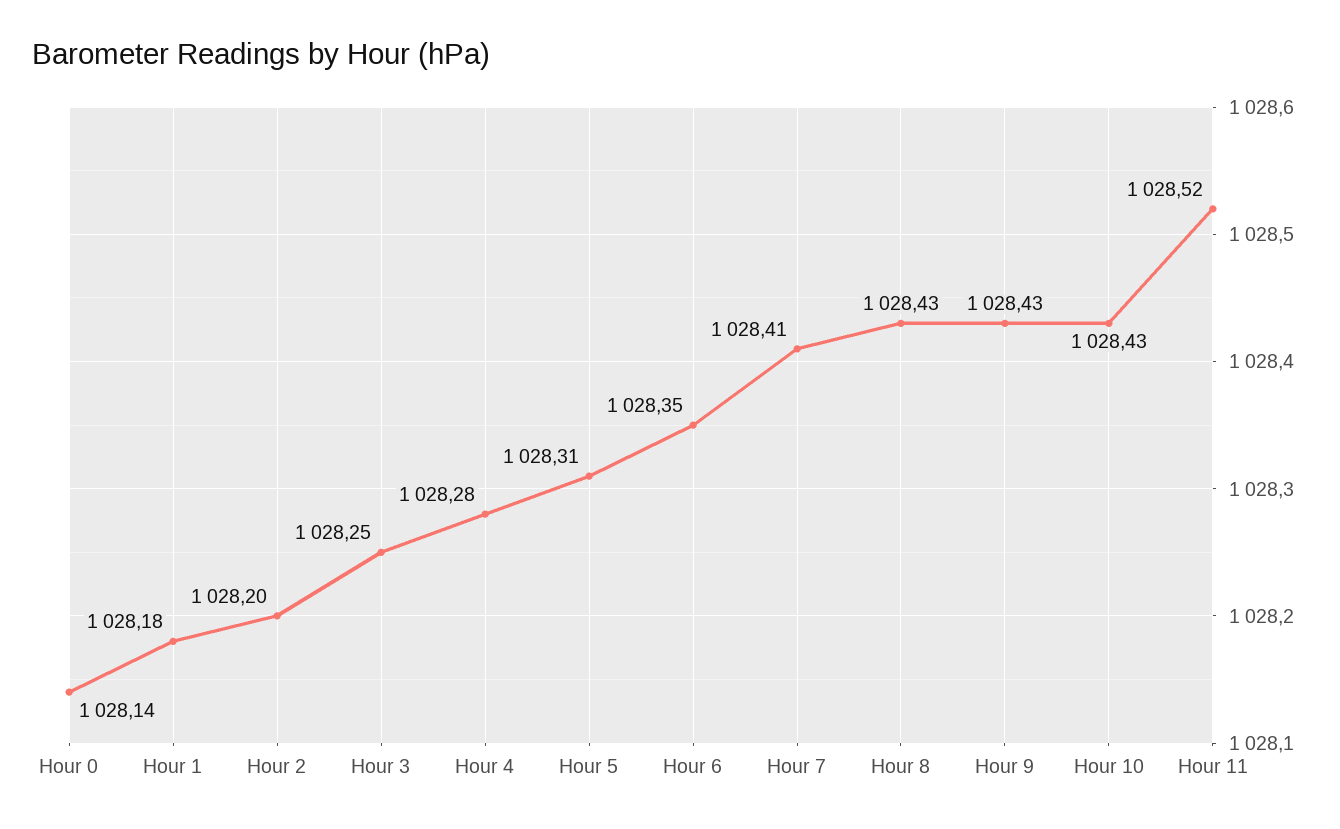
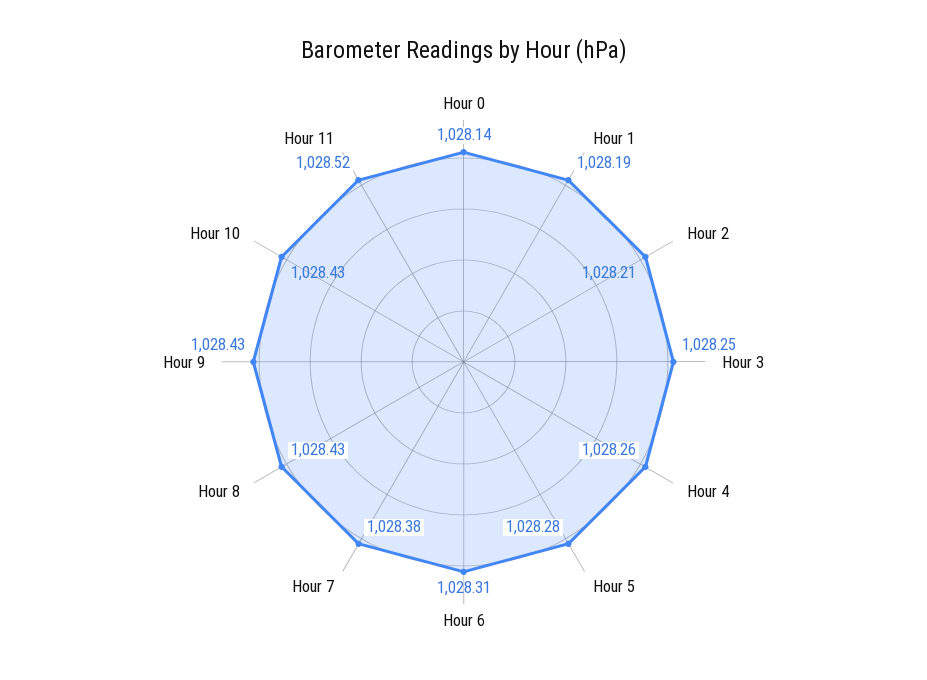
Hour 1: 1028.18 -> 1028.19
Hour 2: 1028.2 -> 1028.21
Hour 4: 1028.28 -> 1028.26
Hour 5: 1028.31 -> 1028.28
Hour 6: 1028.35 -> 1028.31
Hour 7: 1028.41 -> 1028.38

